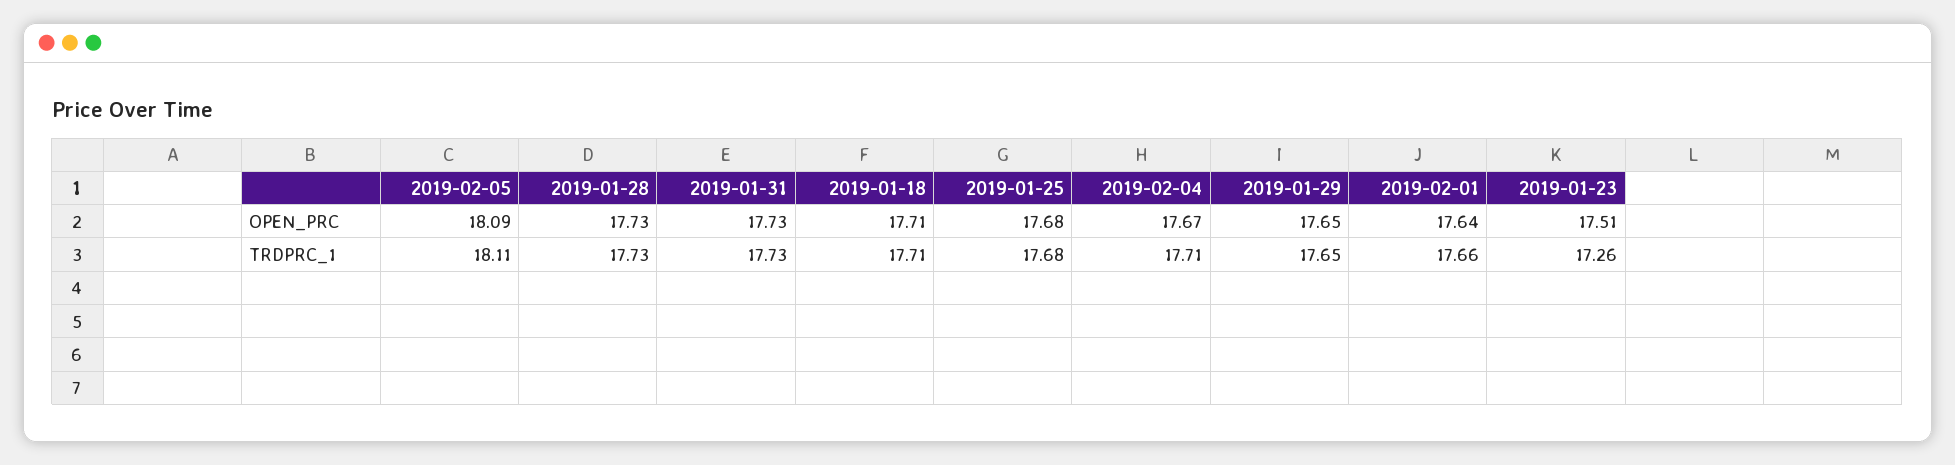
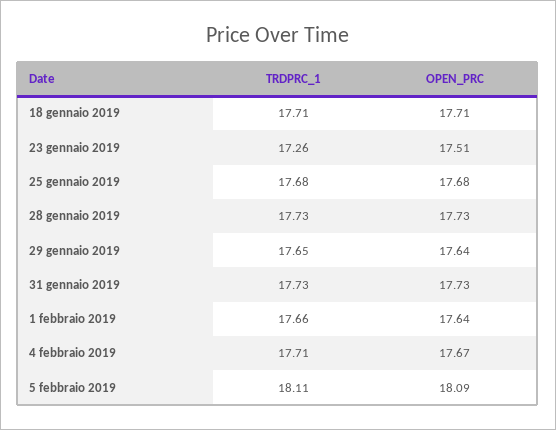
2019-01-29, OPEN_PRC: 17.65 -> 17.64

